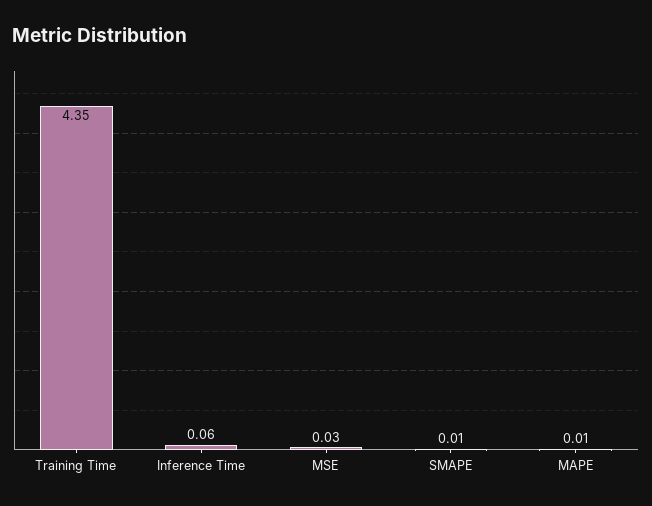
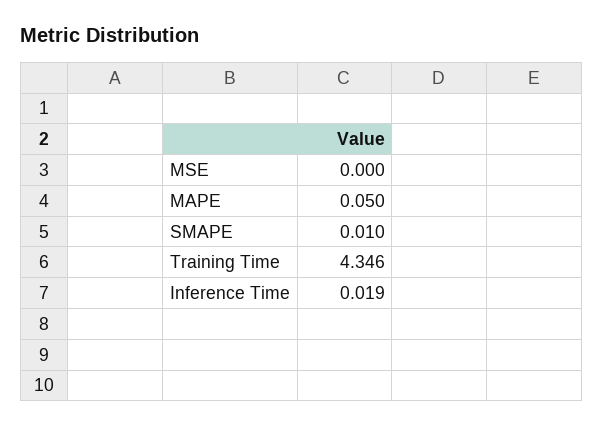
Inference Time: 0.06 -> 0.019
MSE: 0.03 -> 0
MAPE: 0.01 -> 0.05

